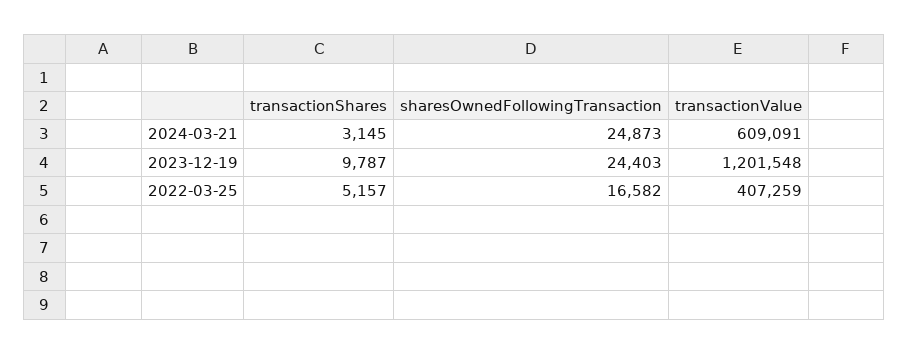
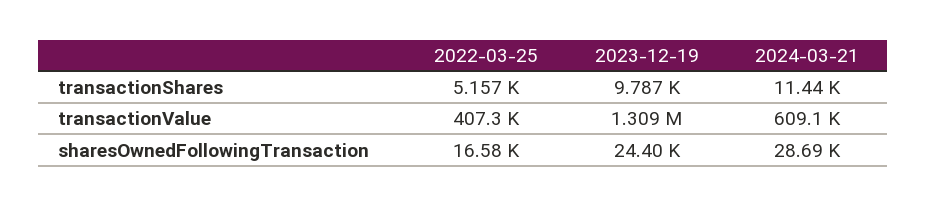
transactionShares, 2024-03-21: 3145 -> 11440
sharesOwnedFollowingTransaction, 2024-03-21: 24873 -> 28690
transactionValue, 2023-12-19: 1201548 -> 1309000

